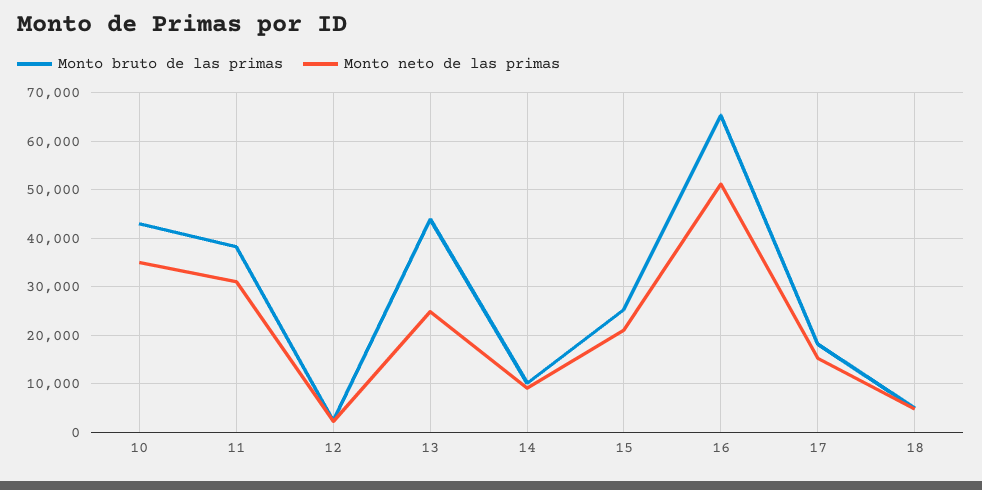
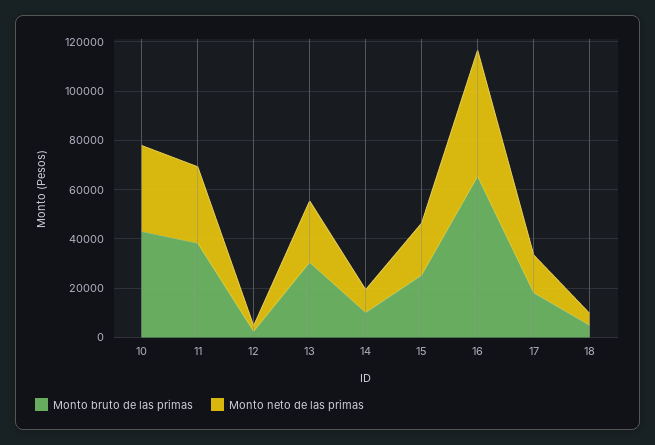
Monto bruto de las primas, 13: 44000 -> 30000

